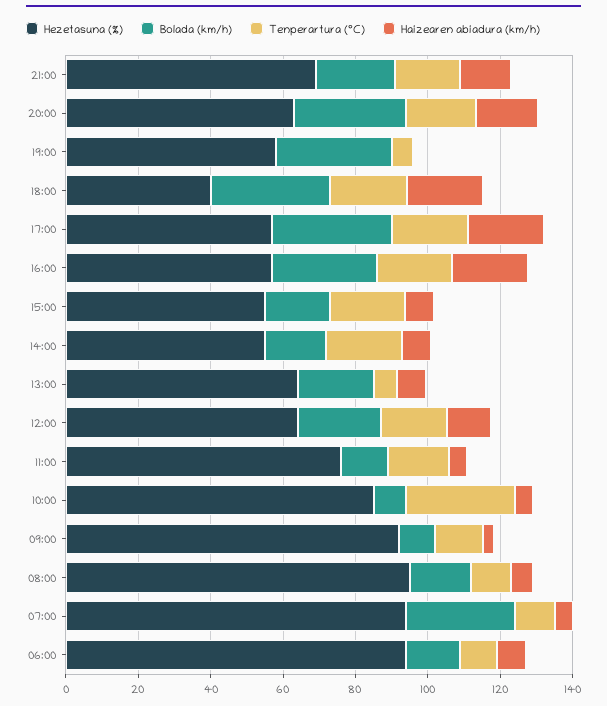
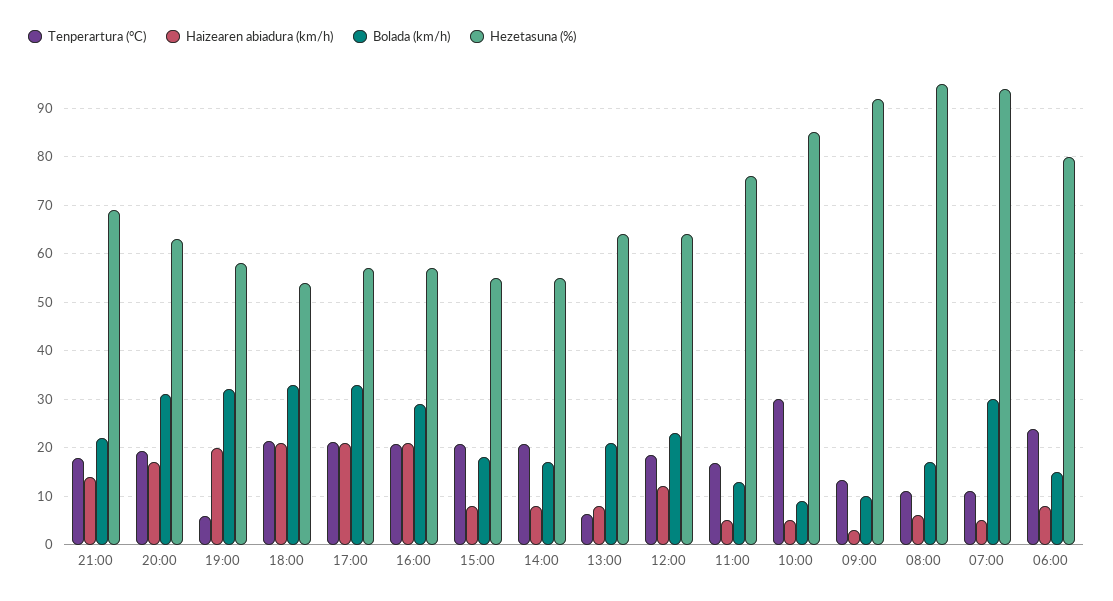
Haizearen abiadura (km/h), 19:00: 0 -> 20
Hezetasuna (%), 18:00: 40 -> 54
Hezetasuna (%), 06:00: 95 -> 80
Tenperartura (°C), 06:00: 10 -> 24

